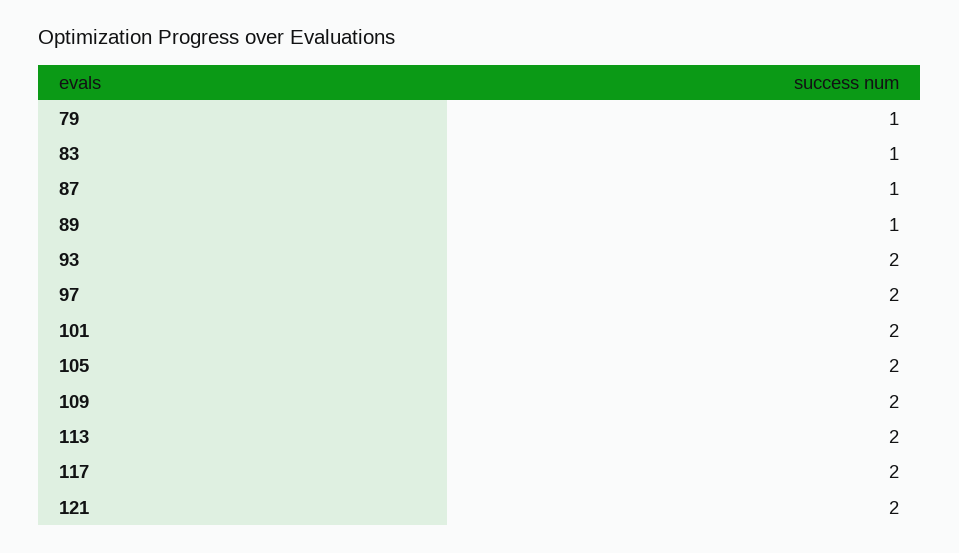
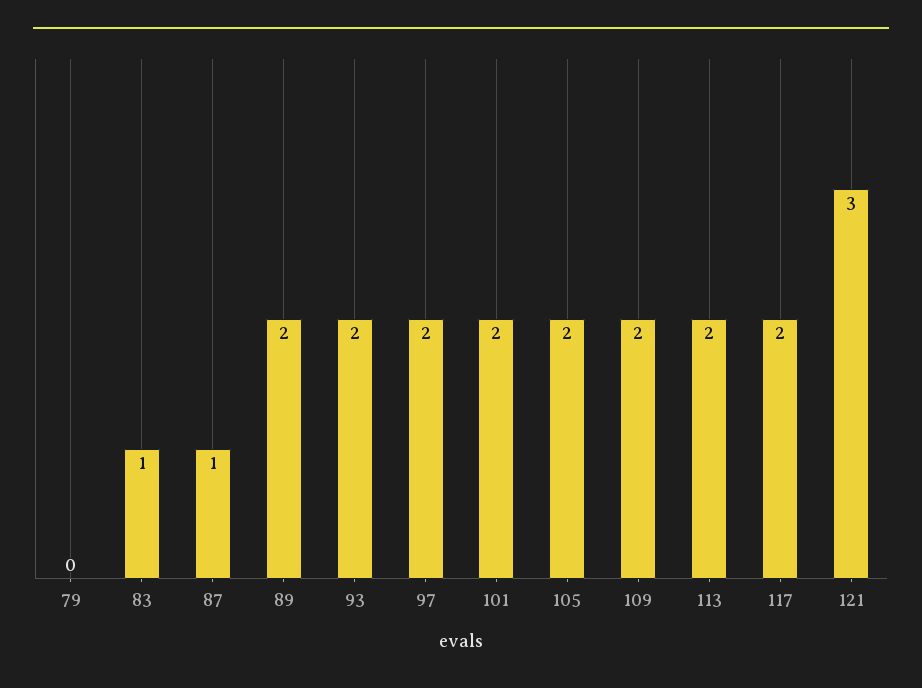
79: 1 -> 0
89: 1 -> 2
121: 2 -> 3

